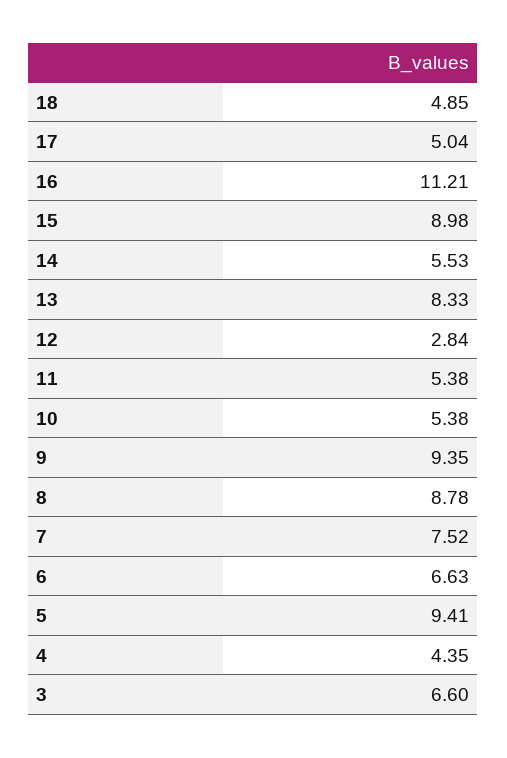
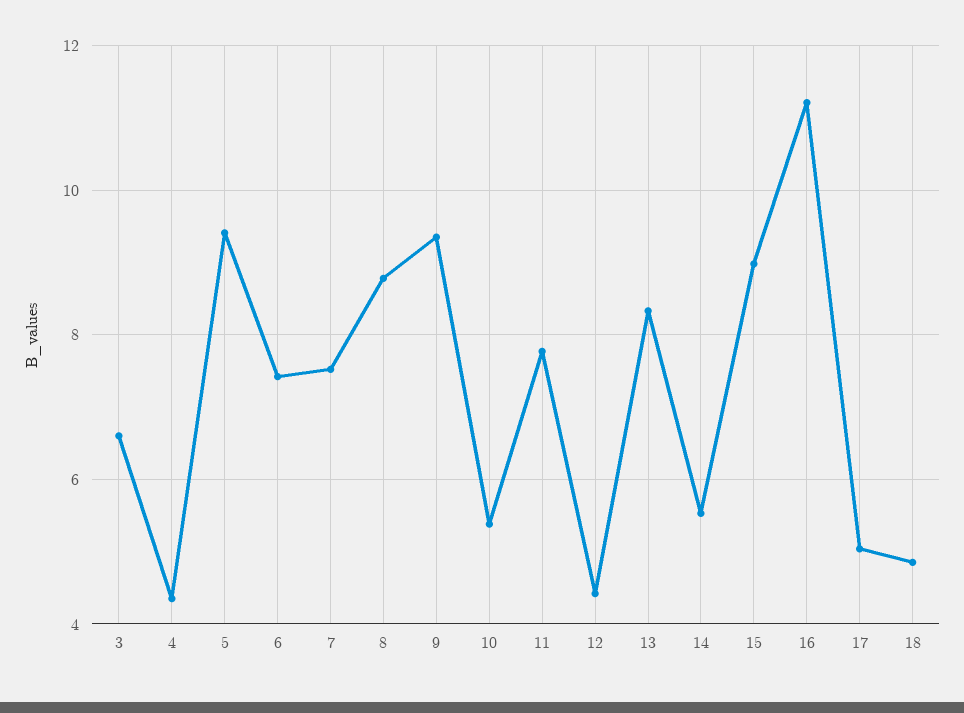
12: 2.84 -> 4.4
11: 5.38 -> 7.8
6: 6.63 -> 7.4

